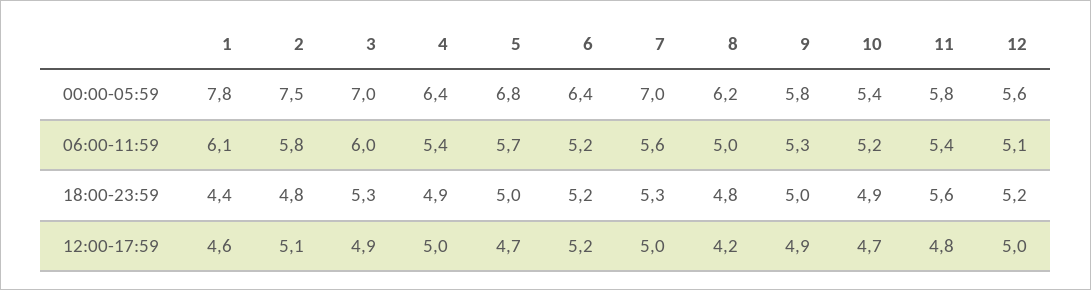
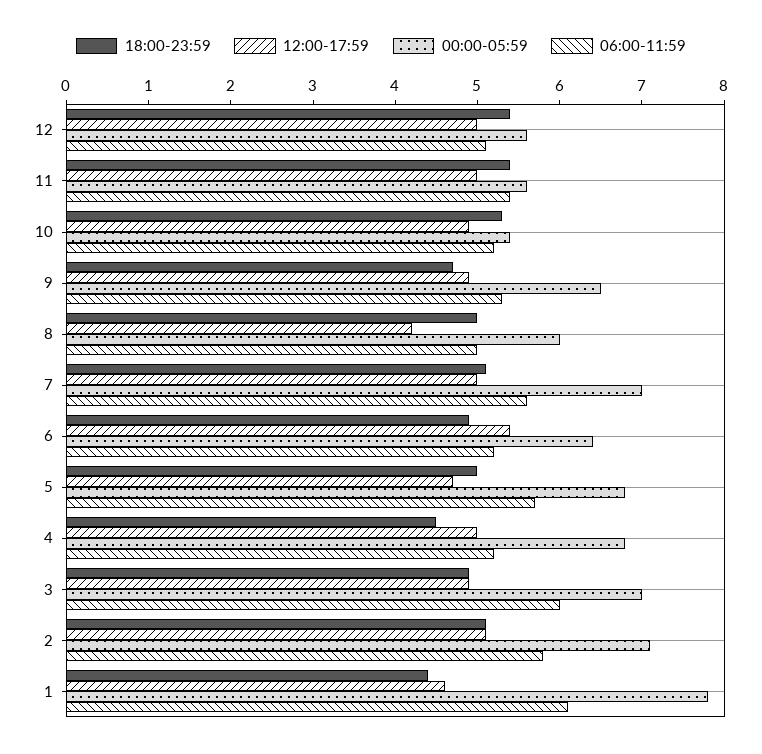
00:00-05:59, 2: 7.5 -> 7.1
00:00-05:59, 4: 6.4 -> 6.8
00:00-05:59, 8: 6.2 -> 6
00:00-05:59, 9: 5.8 -> 6.5
00:00-05:59, 11: 5.8 -> 5.6
06:00-11:59, 4: 5.4 -> 5.2
18:00-23:59, 2: 4.8 -> 5.1
18:00-23:59, 3: 5.3 -> 4.9
18:00-23:59, 4: 4.9 -> 4.5
18:00-23:59, 6: 5.2 -> 4.9
18:00-23:59, 7: 5.3 -> 5.1
18:00-23:59, 8: 4.8 -> 5
18:00-23:59, 9: 5 -> 4.7
18:00-23:59, 10: 4.9 -> 5.3
18:00-23:59, 11: 5.6 -> 5.4
18:00-23:59, 12: 5.2 -> 5.4
12:00-17:59, 6: 5.2 -> 5.4
12:00-17:59, 10: 4.7 -> 4.9
12:00-17:59, 11: 4.8 -> 5

